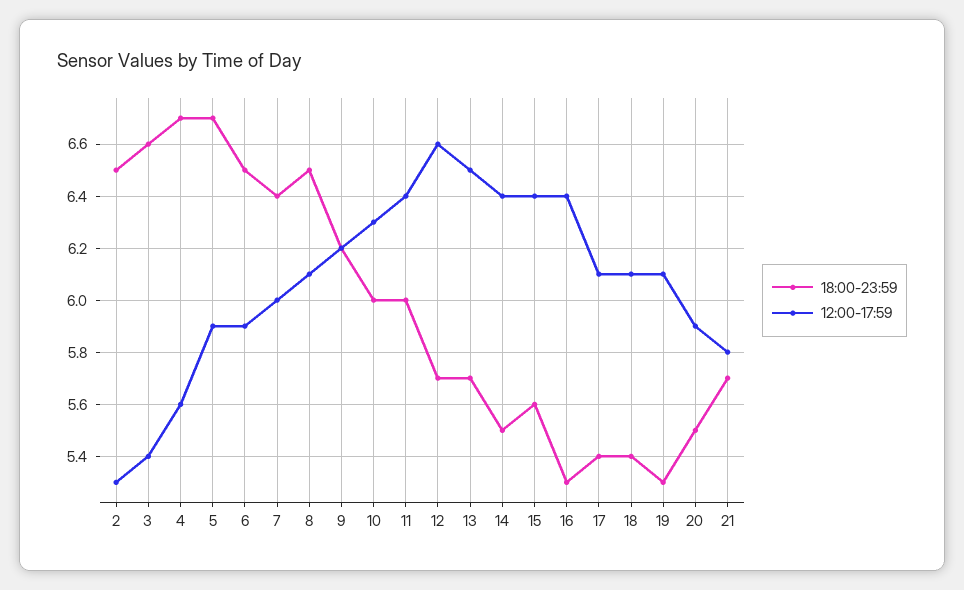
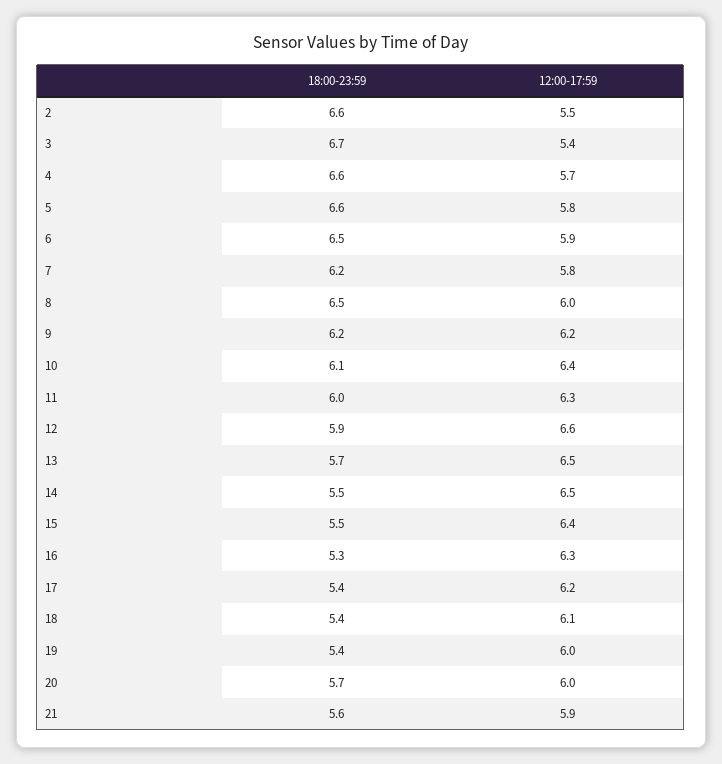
18:00-23:59, 2: 6.5 -> 6.6
12:00-17:59, 2: 5.3 -> 5.5
18:00-23:59, 3: 6.6 -> 6.7
18:00-23:59, 4: 6.7 -> 6.6
12:00-17:59, 4: 5.6 -> 5.7
18:00-23:59, 5: 6.7 -> 6.6
12:00-17:59, 5: 5.9 -> 5.8
18:00-23:59, 7: 6.4 -> 6.2
12:00-17:59, 7: 6 -> 5.8
12:00-17:59, 8: 6.1 -> 6
18:00-23:59, 10: 6 -> 6.1
12:00-17:59, 10: 6.3 -> 6.4
12:00-17:59, 11: 6.4 -> 6.3
18:00-23:59, 12: 5.7 -> 5.9
12:00-17:59, 14: 6.4 -> 6.5
18:00-23:59, 15: 5.6 -> 5.5
12:00-17:59, 16: 6.4 -> 6.3
12:00-17:59, 17: 6.1 -> 6.2
18:00-23:59, 19: 5.3 -> 5.4
12:00-17:59, 19: 6.1 -> 6
18:00-23:59, 20: 5.5 -> 5.7
12:00-17:59, 20: 5.9 -> 6
18:00-23:59, 21: 5.7 -> 5.6
12:00-17:59, 21: 5.8 -> 5.9

